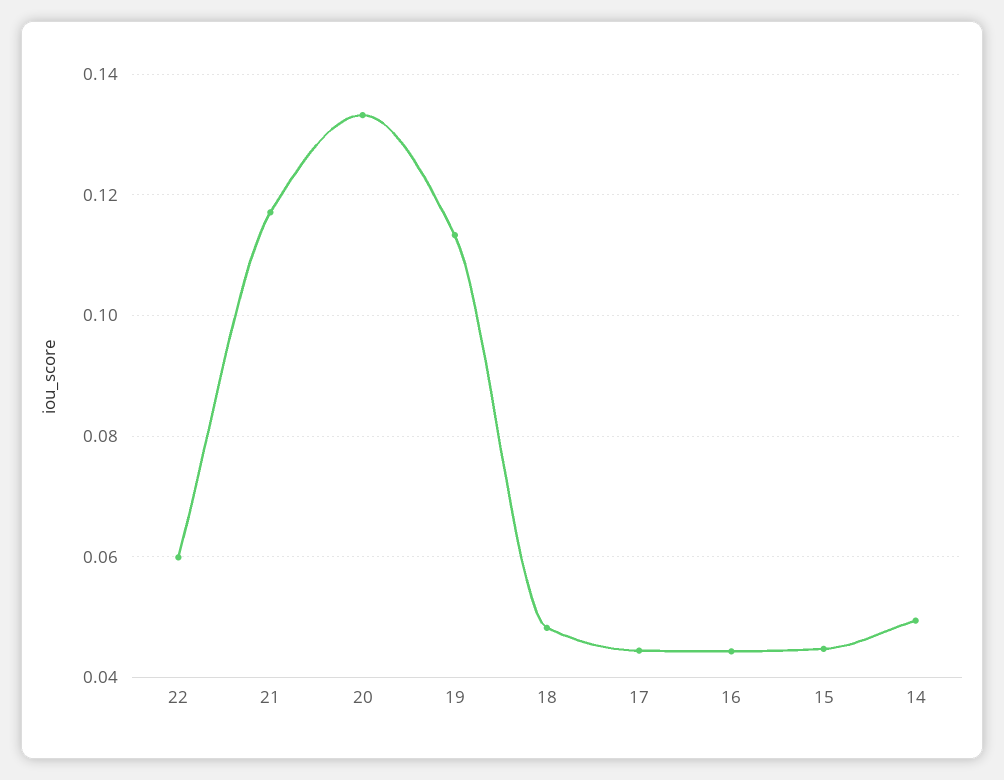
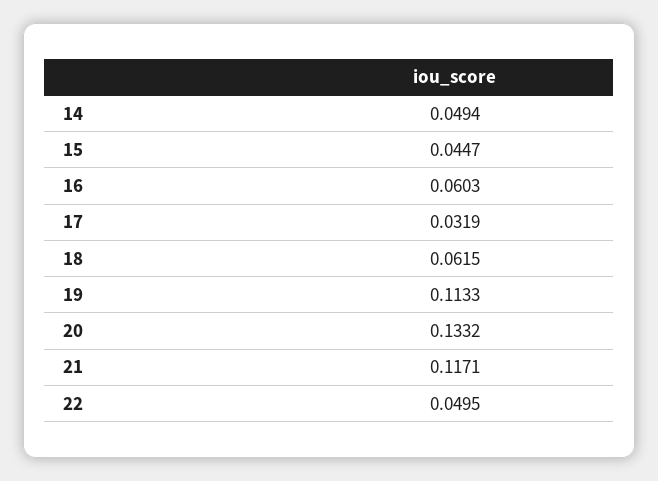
22: 0.06 -> 0.0495
18: 0.048 -> 0.0615
17: 0.044 -> 0.0319
16: 0.044 -> 0.0603

